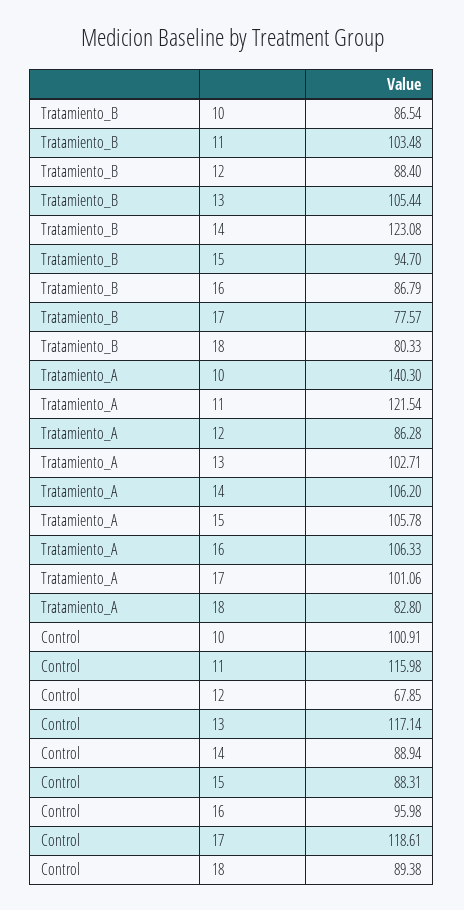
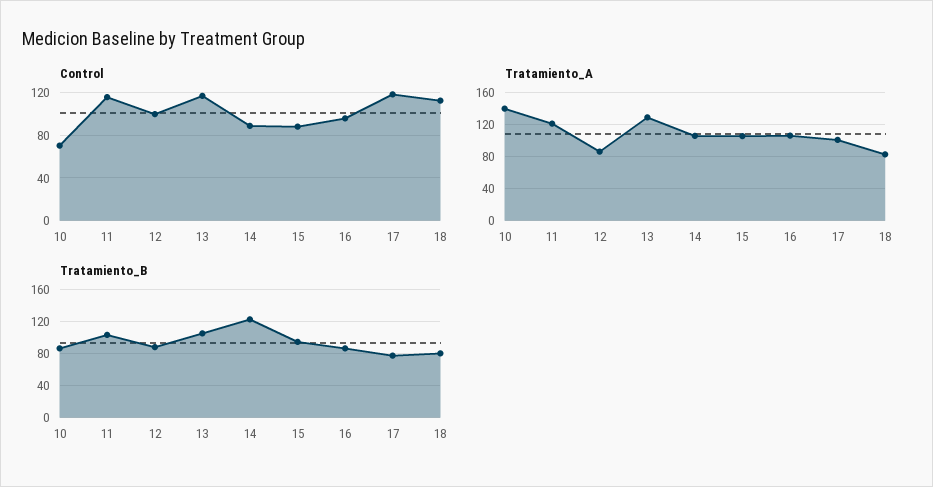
Tratamiento_A, 13: 102.71 -> 130
Control, 10: 100.91 -> 70
Control, 12: 67.85 -> 100
Control, 18: 89.38 -> 110

